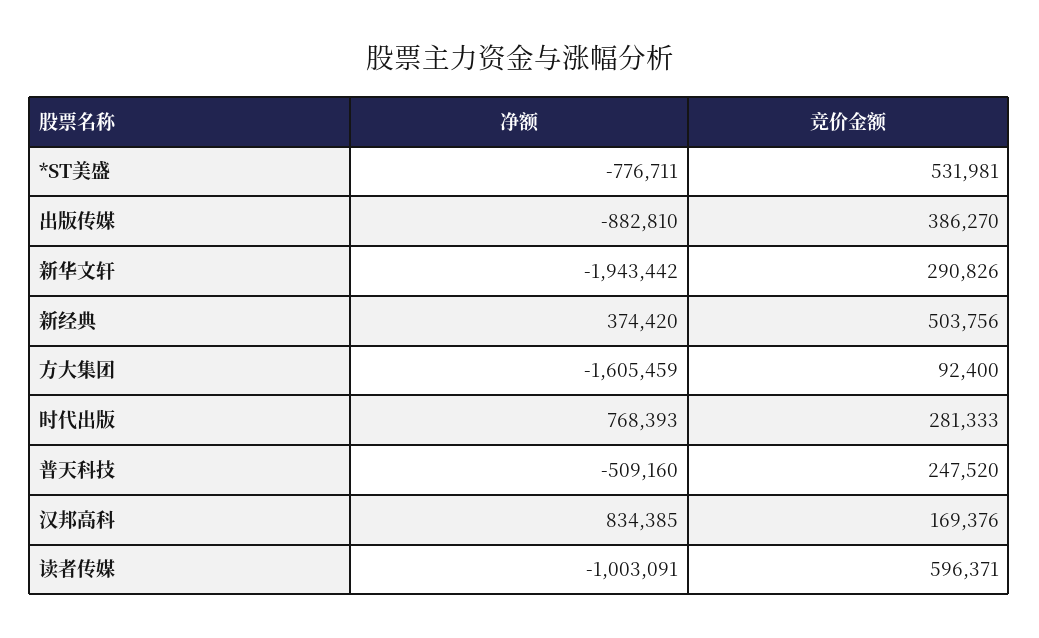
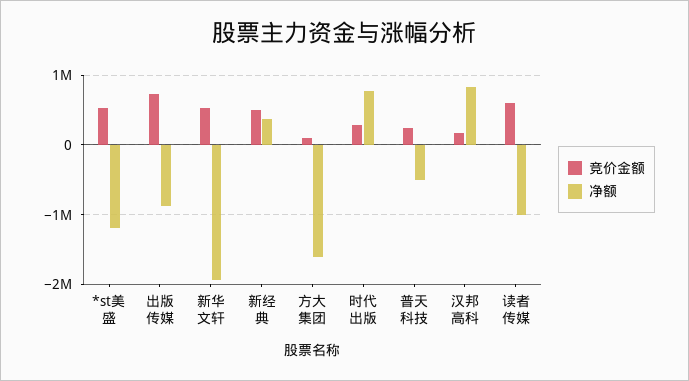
净额, *ST美盛: -776711 -> -1200000
竞价金额, 出版传媒: 386270 -> 700000
竞价金额, 新华文轩: 290826 -> 500000

